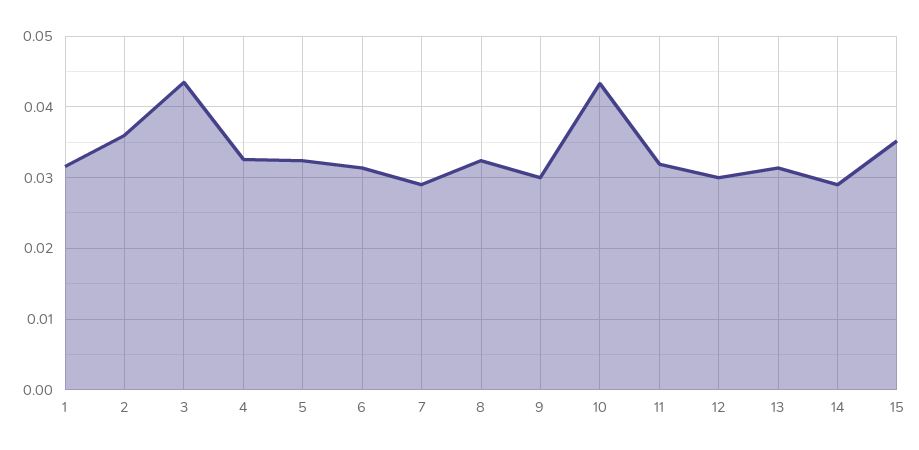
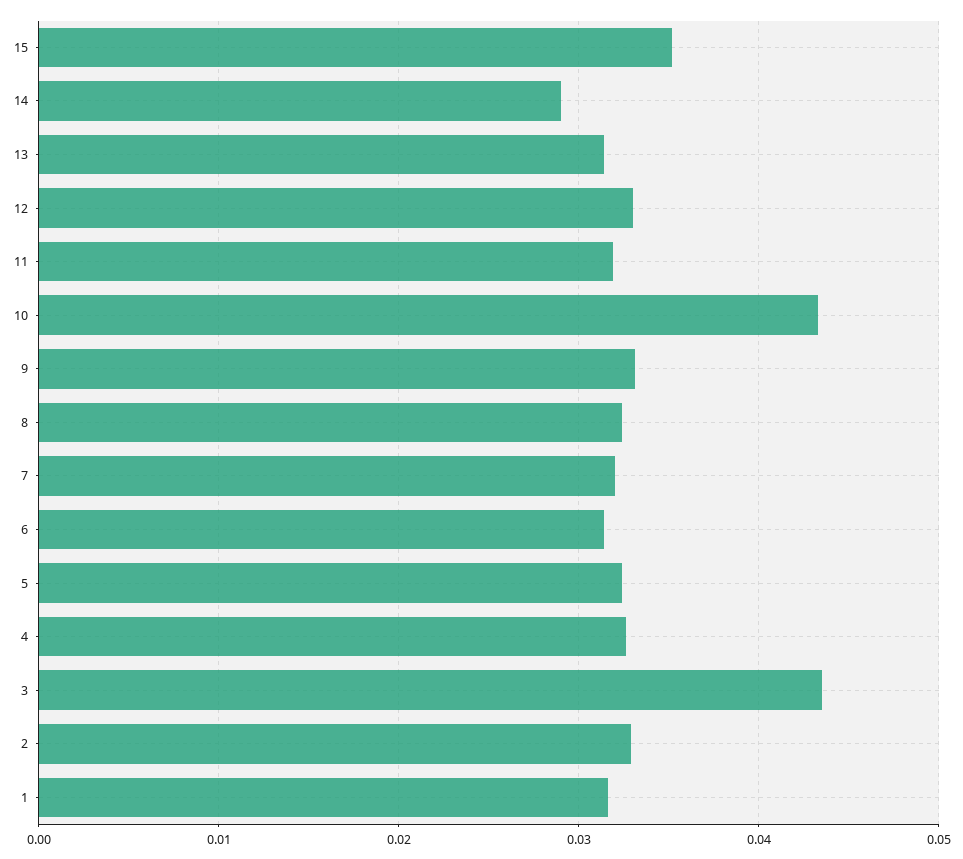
2: 0.036 -> 0.033
7: 0.029 -> 0.032
9: 0.03 -> 0.033
12: 0.03 -> 0.033

